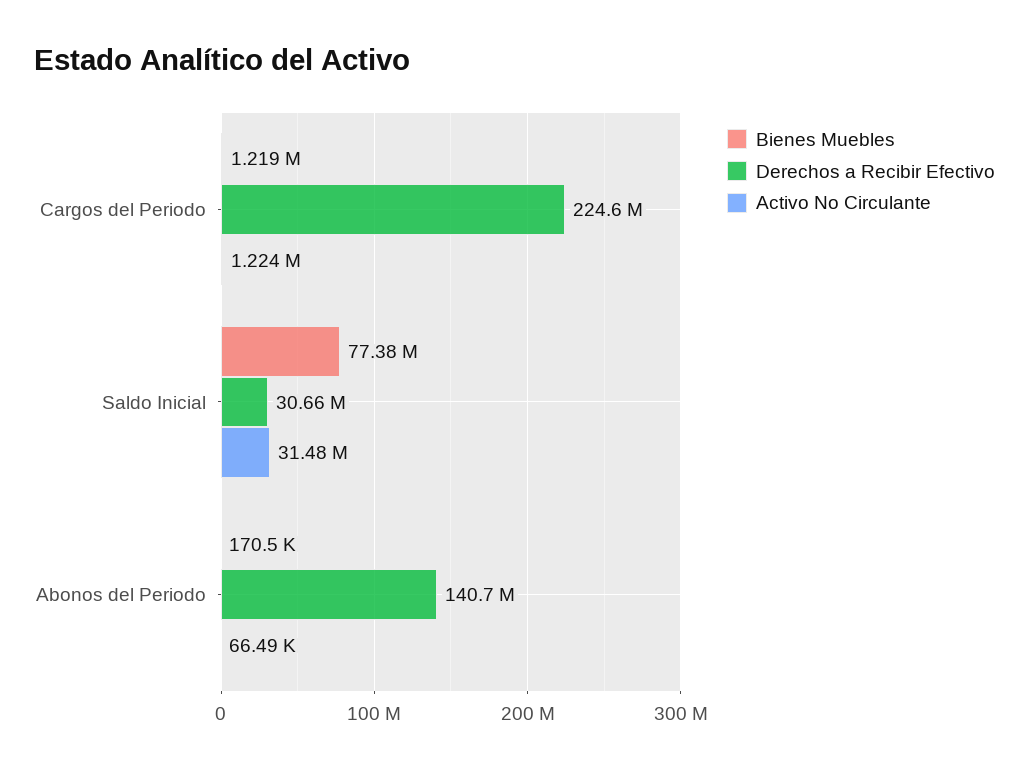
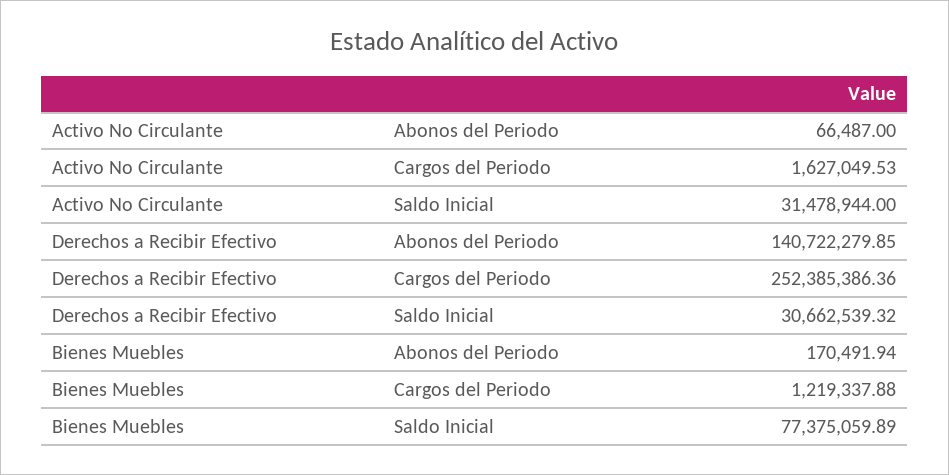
Derechos a Recibir Efectivo, Cargos del Periodo: 224600000 -> 252385386.36
Activo No Circulante, Cargos del Periodo: 1224000 -> 1627049.53

